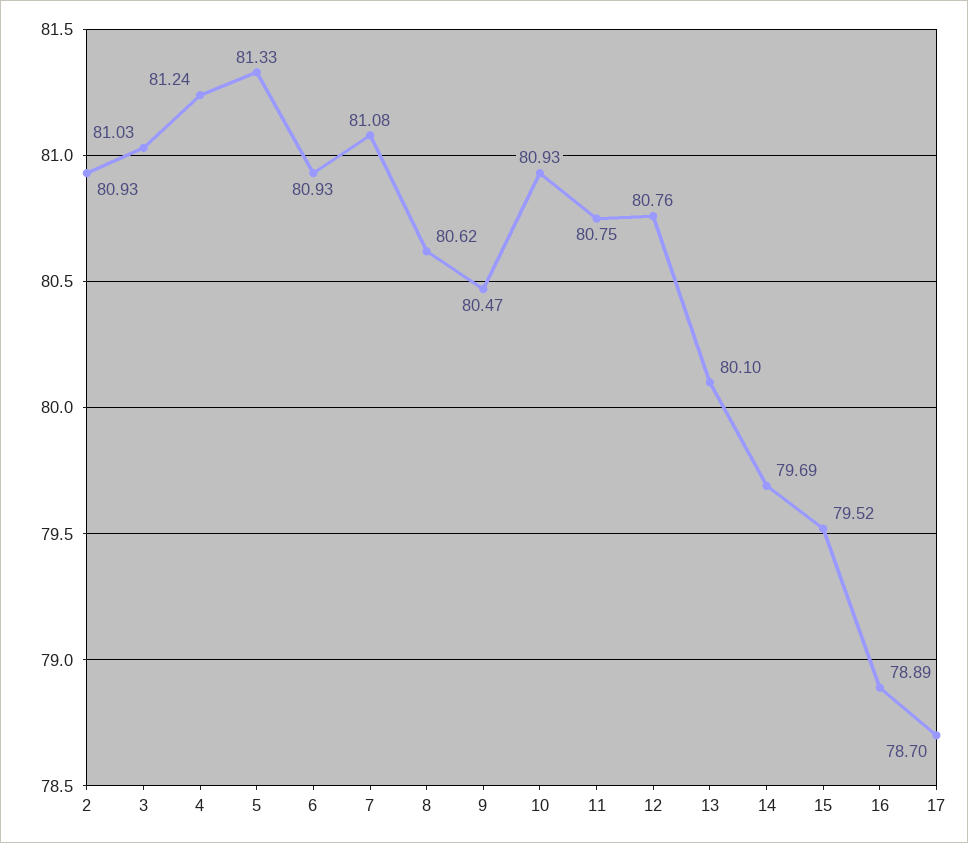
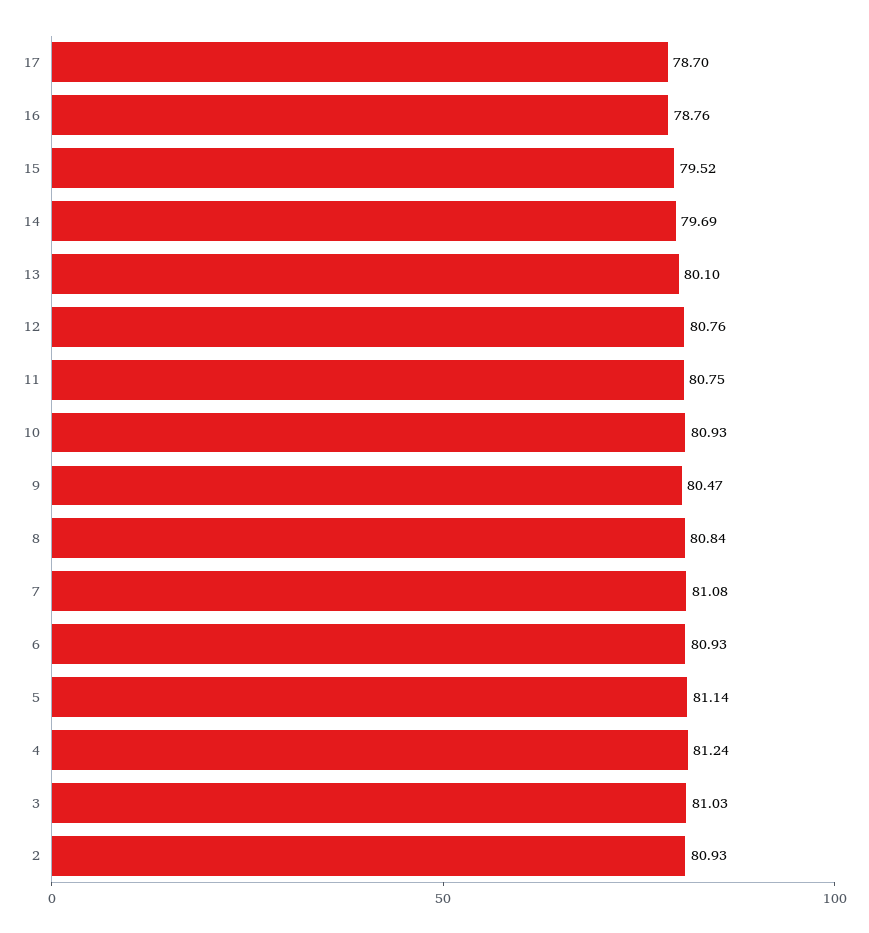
5: 81.33 -> 81.14
8: 80.62 -> 80.84
16: 78.89 -> 78.76

